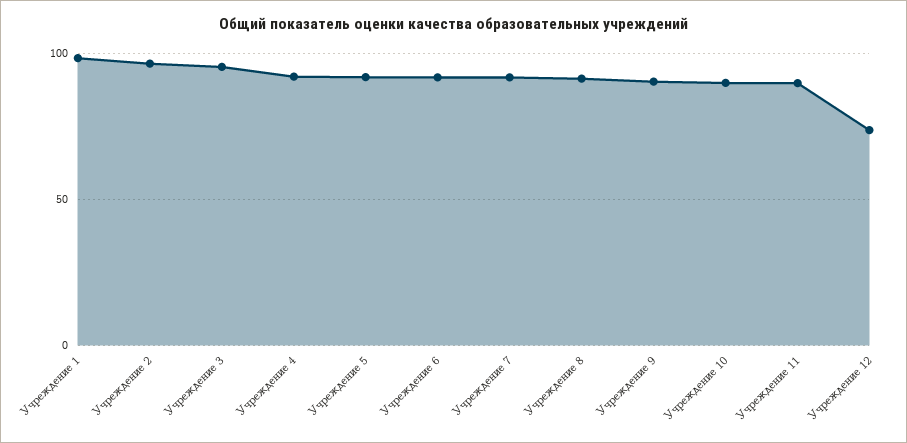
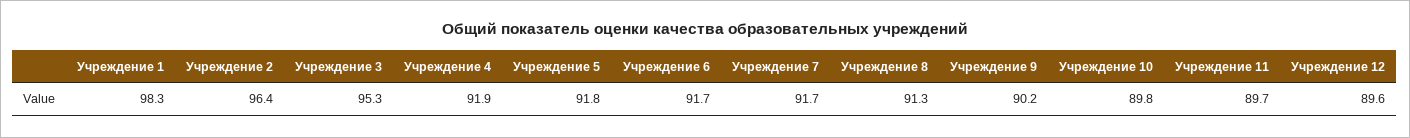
Учреждение 12: 75 -> 89.6

